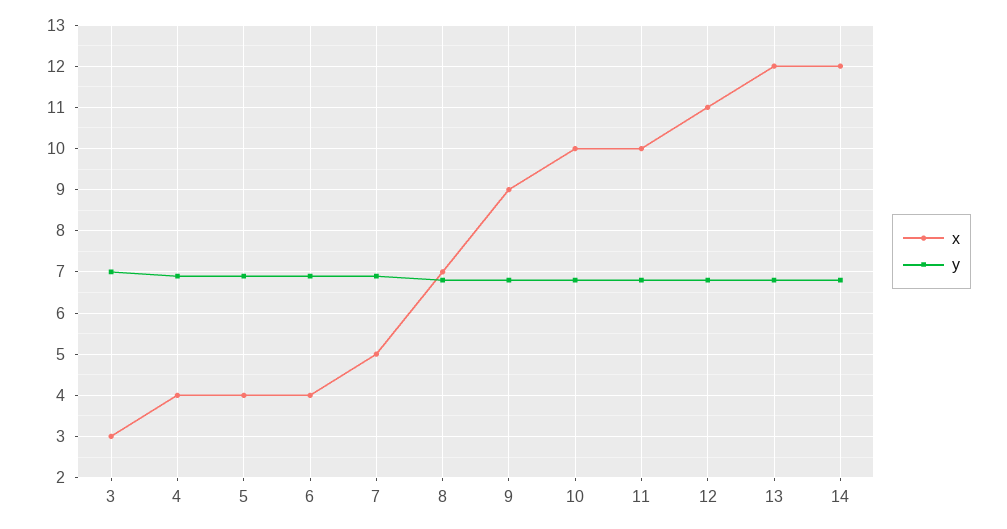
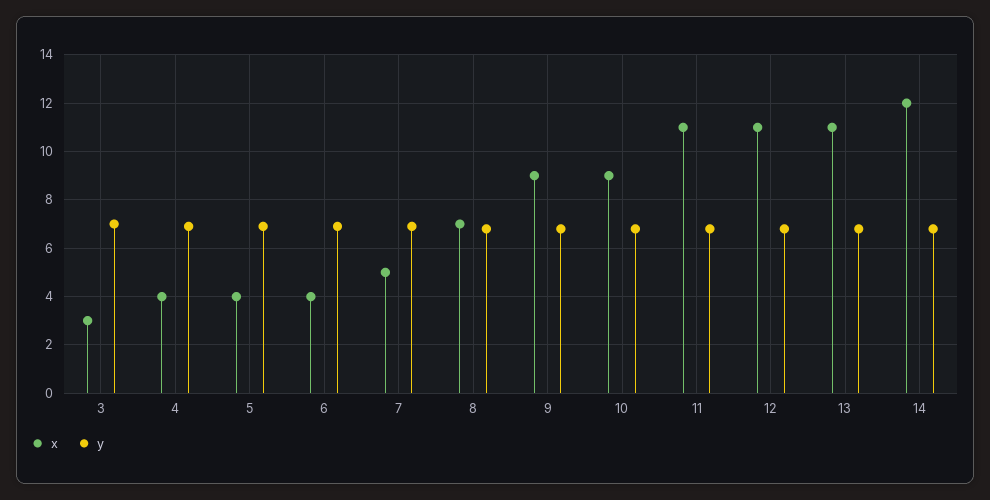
x, 10: 10 -> 9
x, 11: 10 -> 11
x, 13: 12 -> 11

